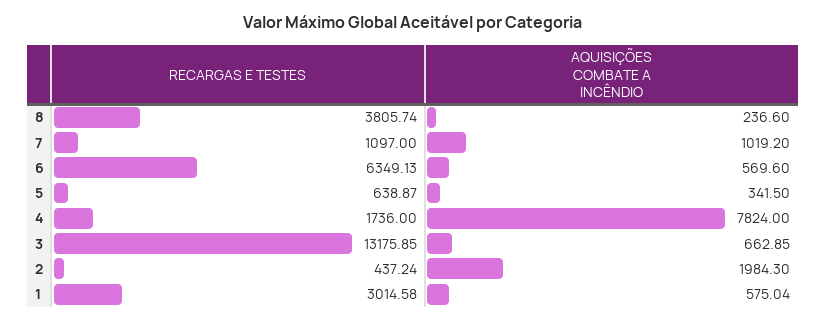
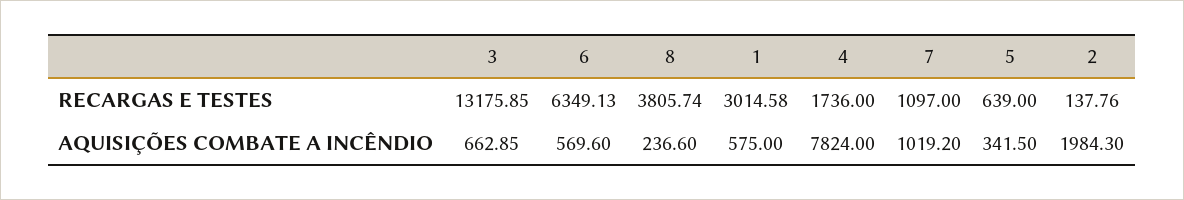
RECARGAS E TESTES, 5: 638.87 -> 639
RECARGAS E TESTES, 2: 437.24 -> 137.76
AQUISIÇÕES COMBATE A INCÊNDIO, 1: 575.04 -> 575

